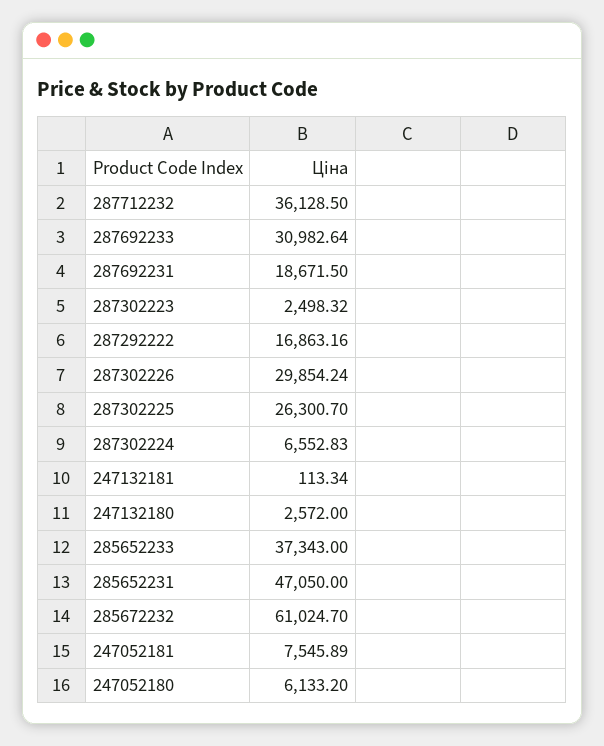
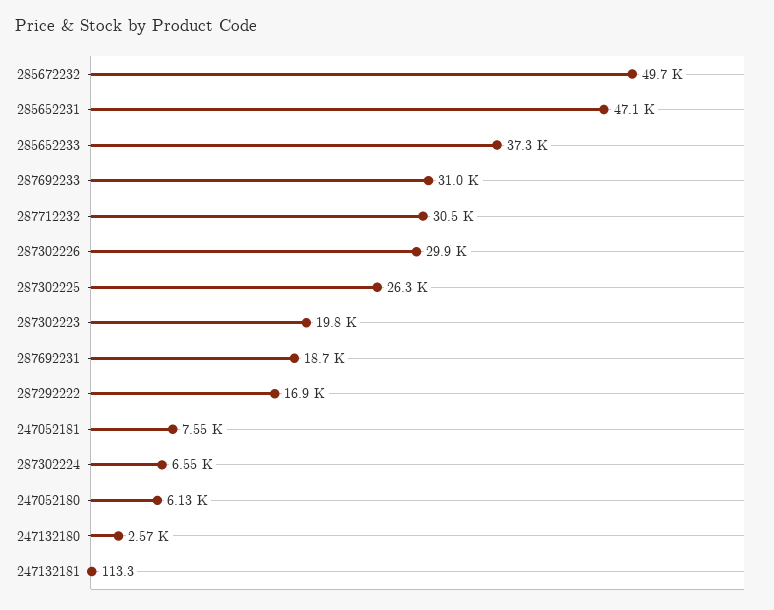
287712232: 36128.5 -> 30500
287302223: 2498.32 -> 19800
285672232: 61024.7 -> 49700

